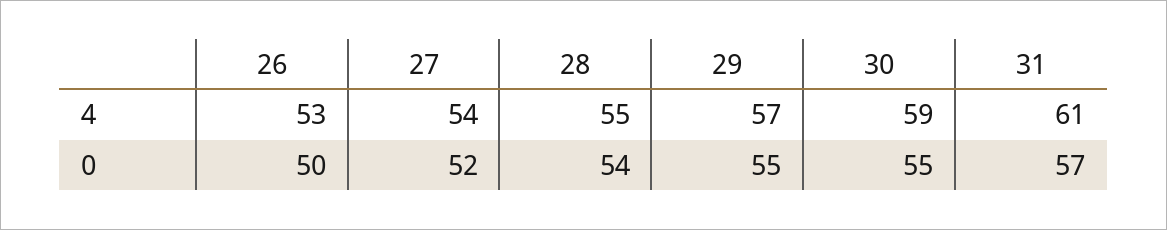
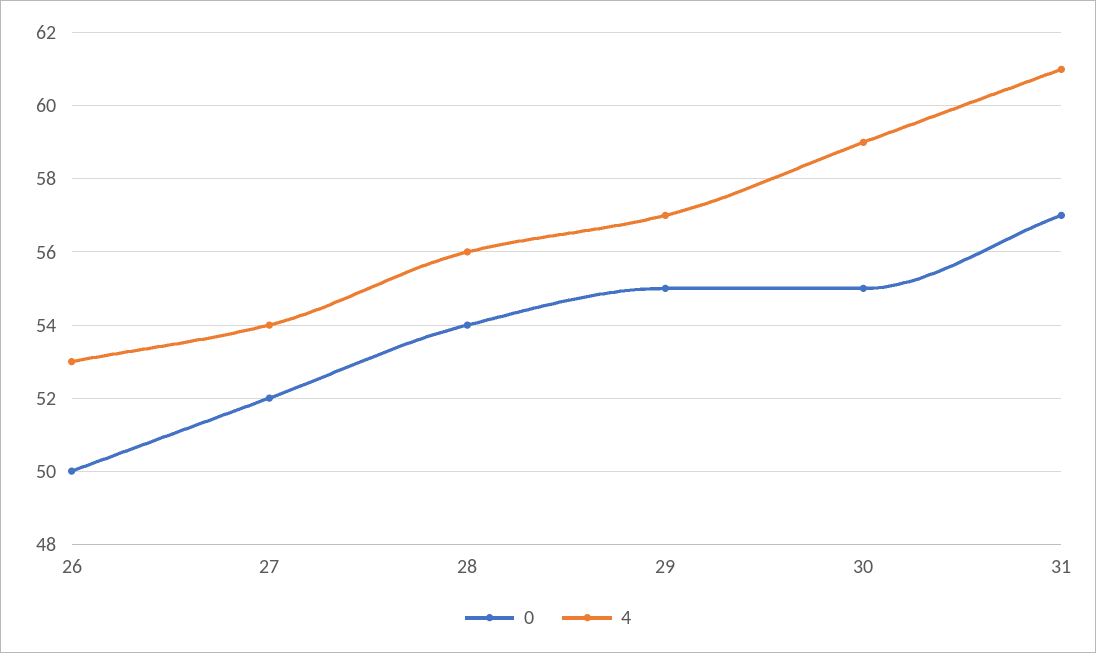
4, 28: 55 -> 56

